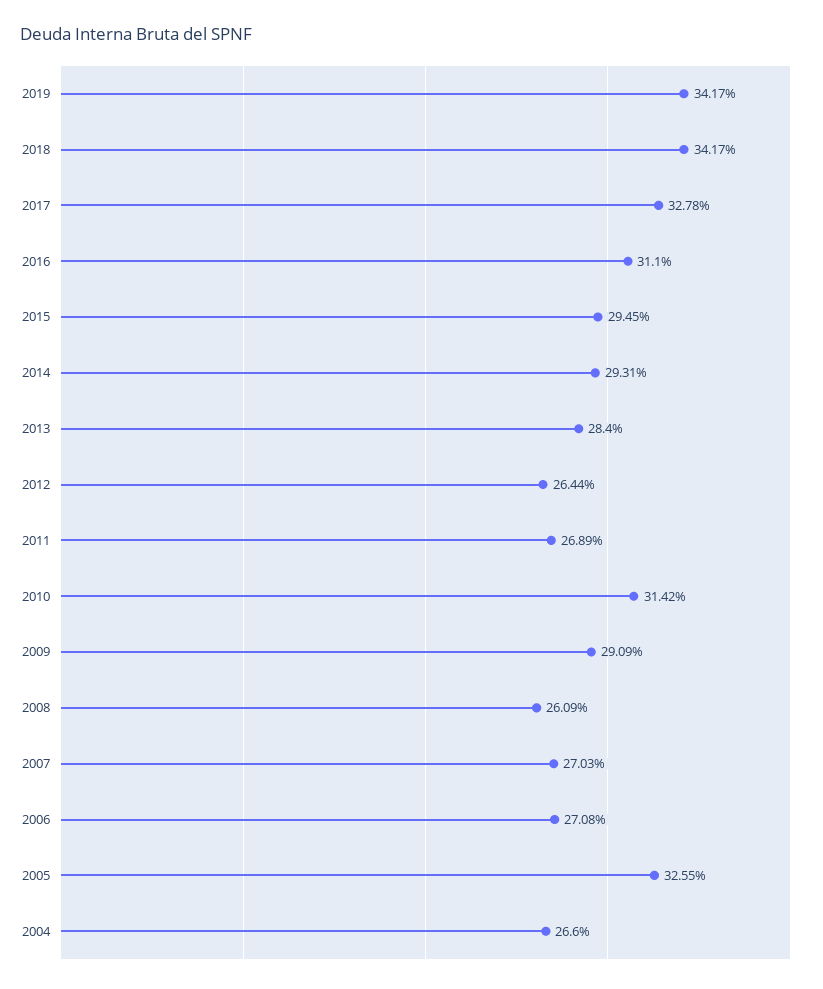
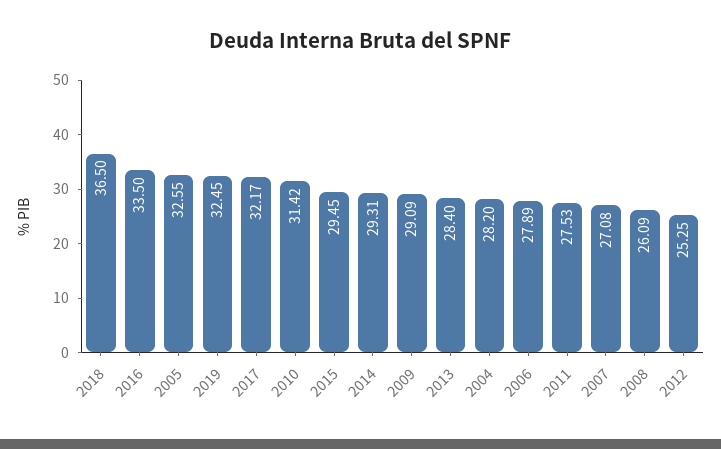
2019: 34.17 -> 32.45
2018: 34.17 -> 36.5
2017: 32.78 -> 32.17
2016: 31.1 -> 33.5
2012: 26.44 -> 25.25
2011: 26.89 -> 27.53
2007: 27.03 -> 27.08
2006: 27.08 -> 27.89
2004: 26.6 -> 28.2

